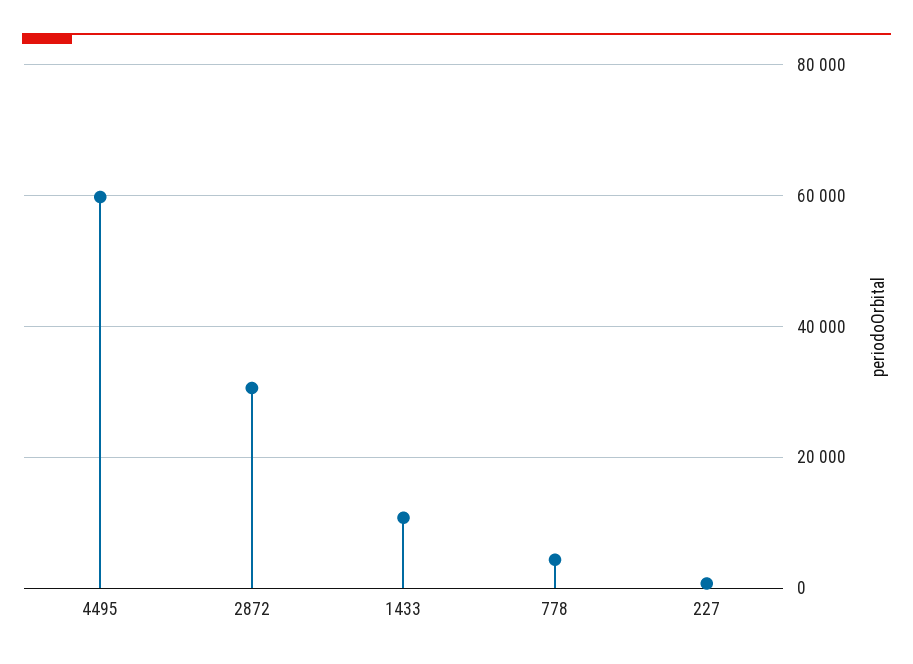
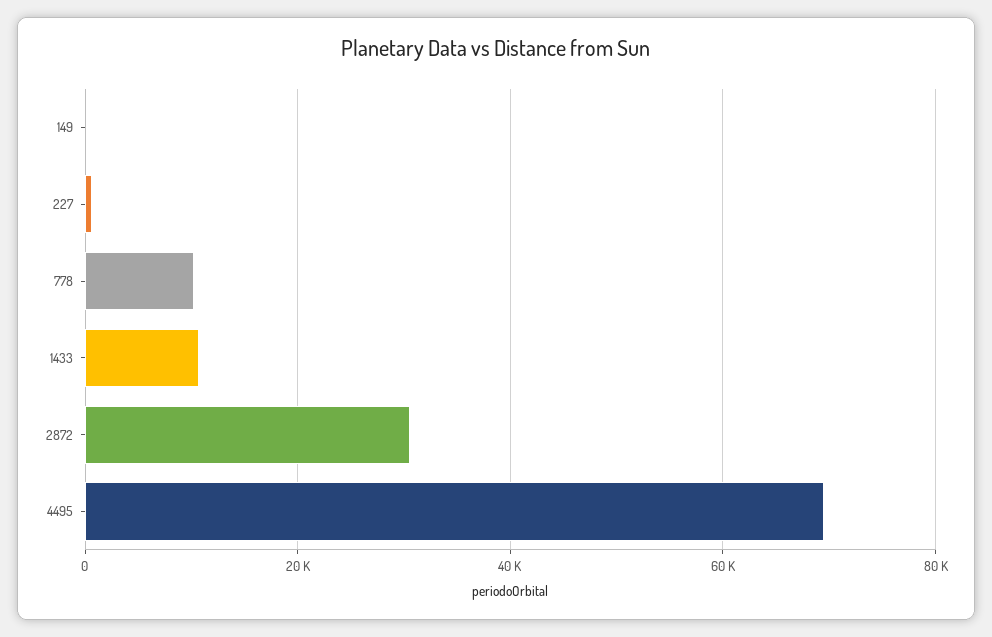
4495: 60000 -> 70000
778: 4000 -> 10000
149: none -> 0

